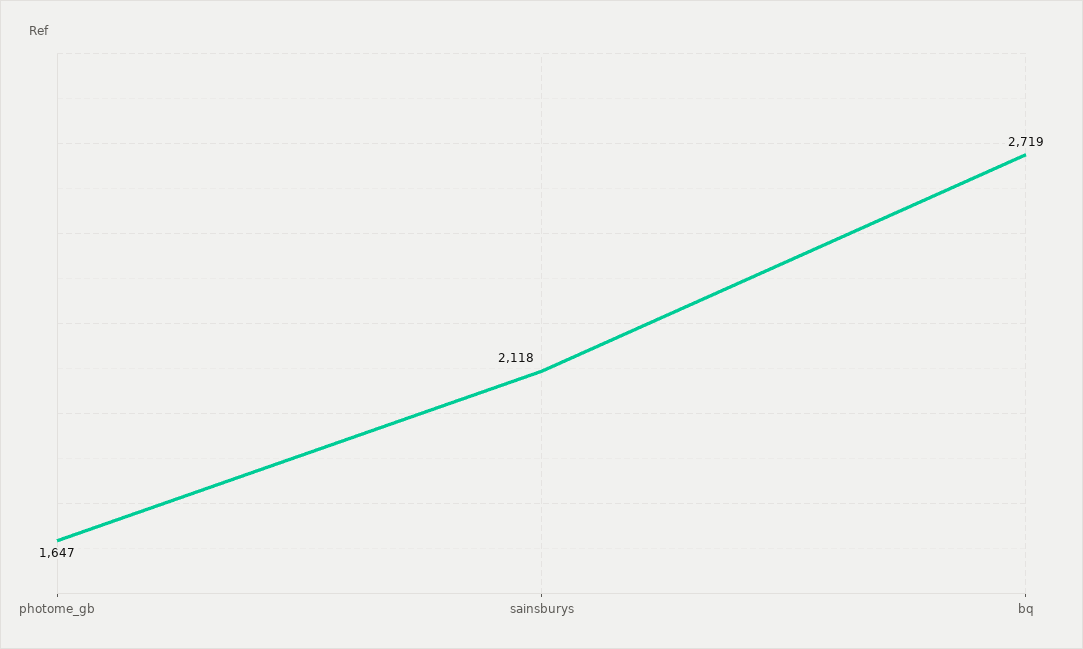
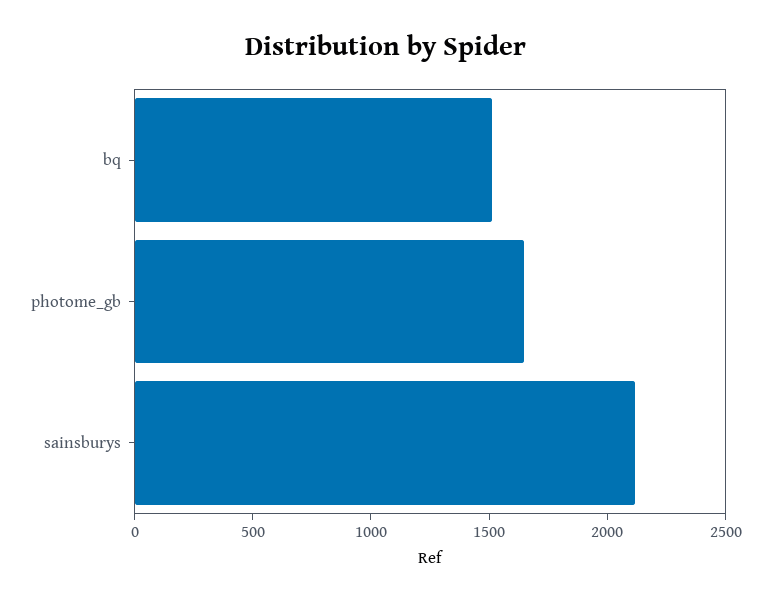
bq: 2719 -> 1500

